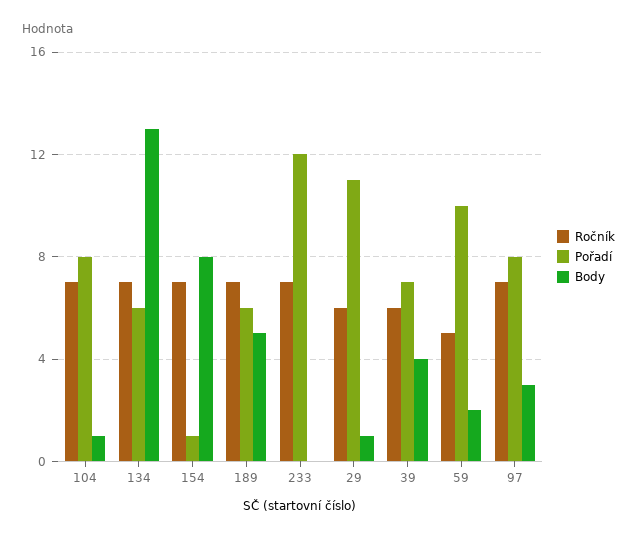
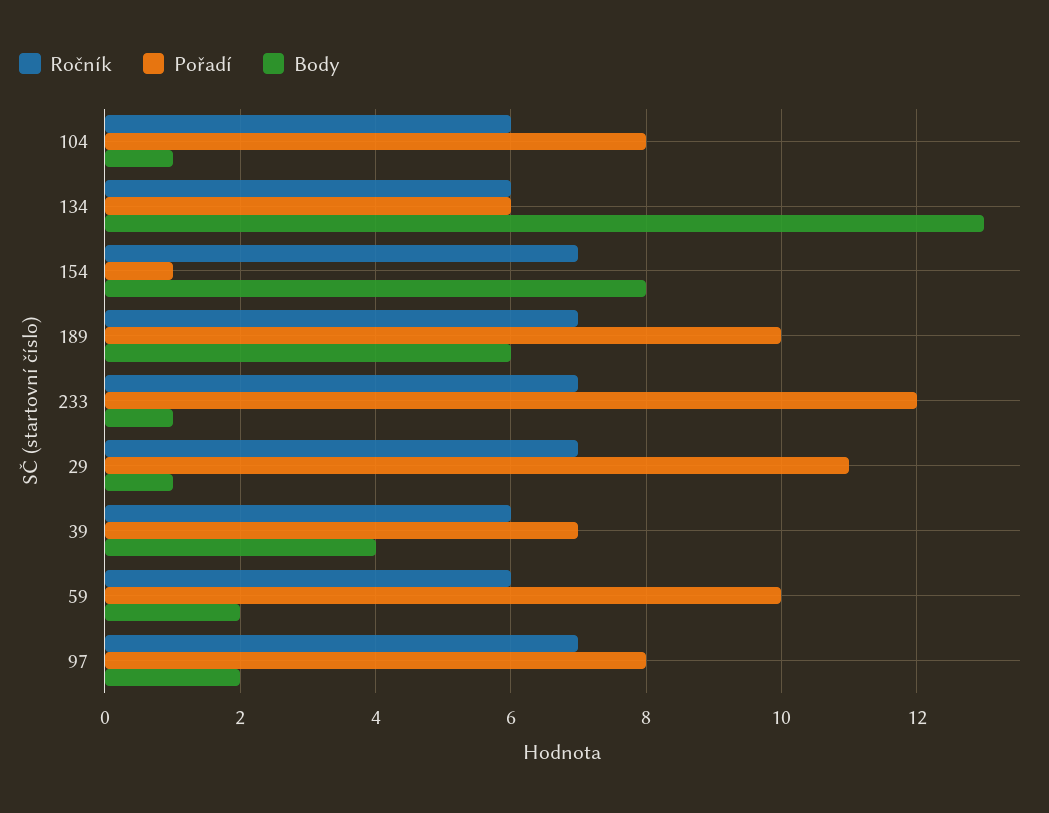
Ročník, 104: 7 -> 6
Ročník, 134: 7 -> 6
Pořadí, 189: 6 -> 10
Body, 189: 5 -> 6
Body, 233: 0 -> 1
Ročník, 29: 6 -> 7
Ročník, 59: 5 -> 6
Body, 97: 3 -> 2

